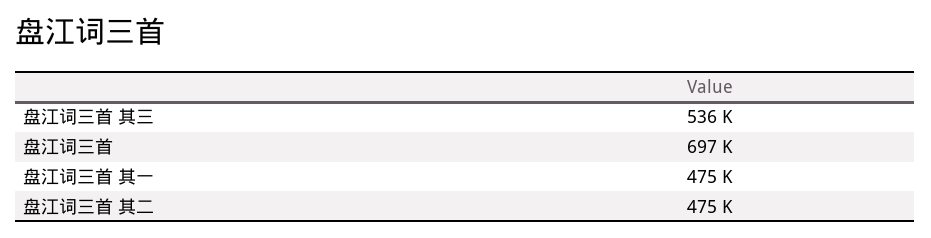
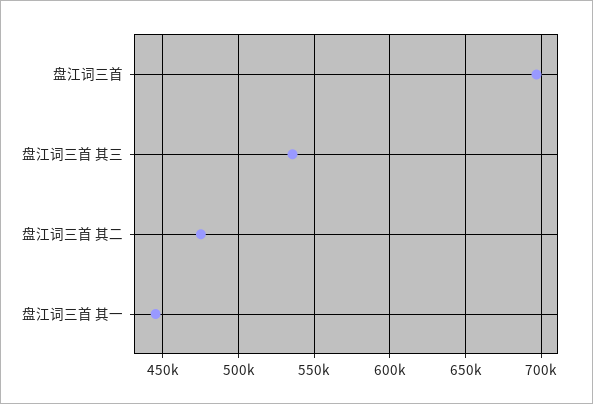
盘江词三首 其一: 475000 -> 445000

